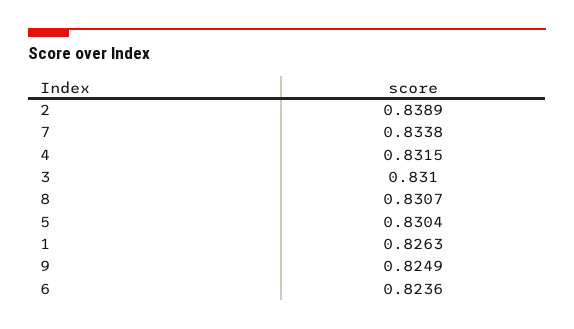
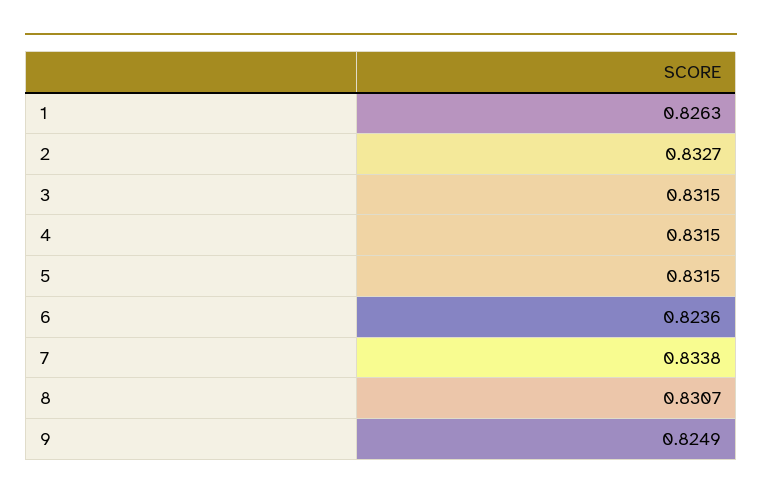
2: 0.8389 -> 0.8327
3: 0.831 -> 0.8315
5: 0.8304 -> 0.8315

